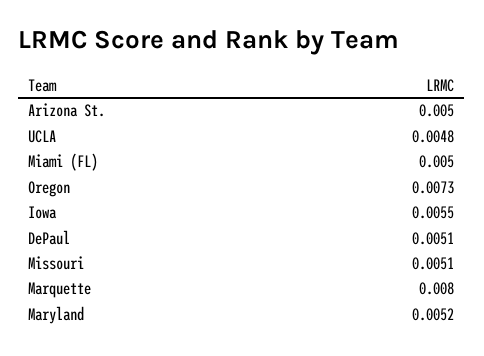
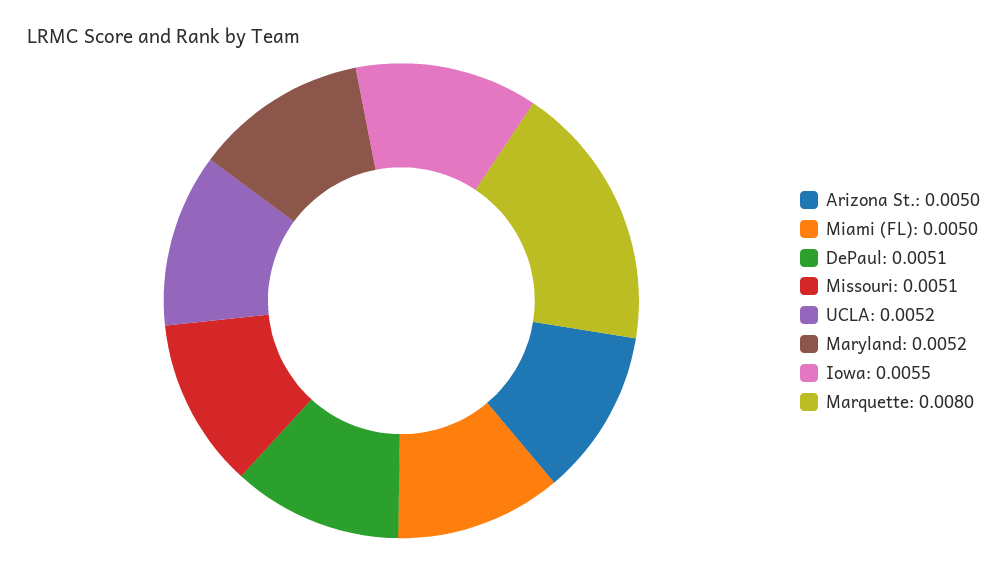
UCLA: 0.0048 -> 0.0052
Oregon: 0.0073 -> none

